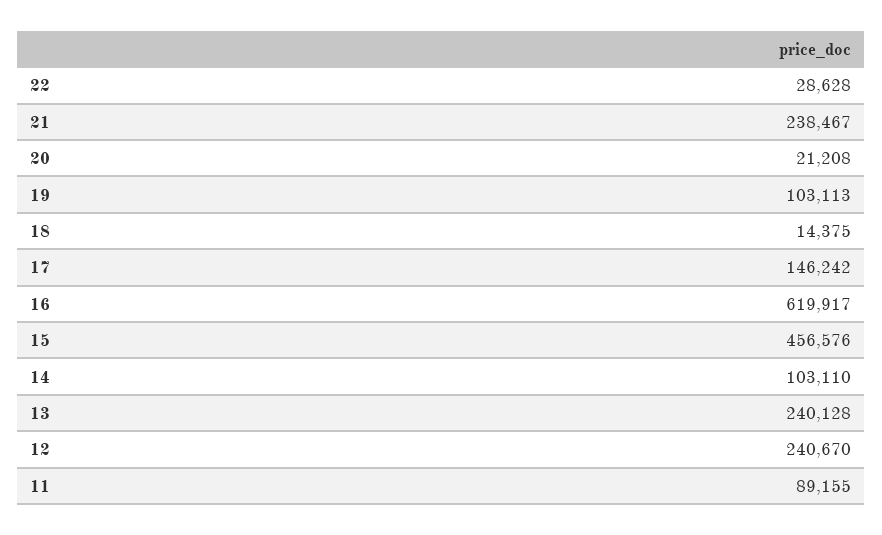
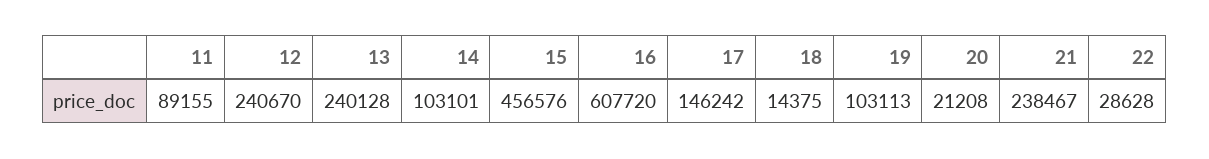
16: 619917 -> 607720
14: 103110 -> 103101

